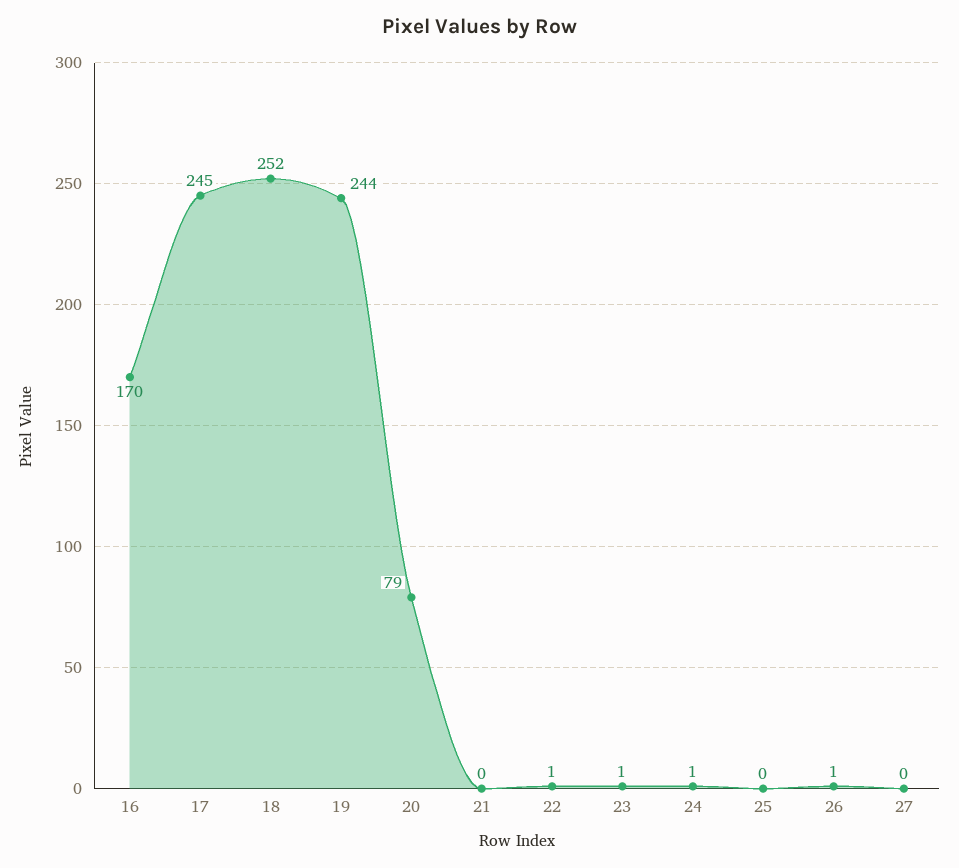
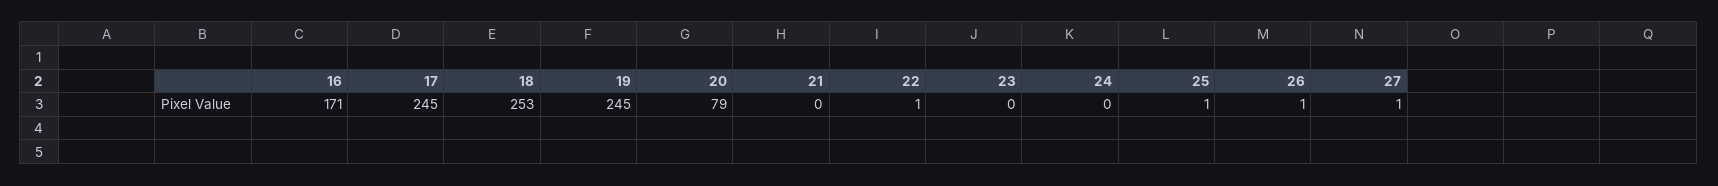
16: 170 -> 171
18: 252 -> 253
19: 244 -> 245
23: 1 -> 0
24: 1 -> 0
25: 0 -> 1
27: 0 -> 1

